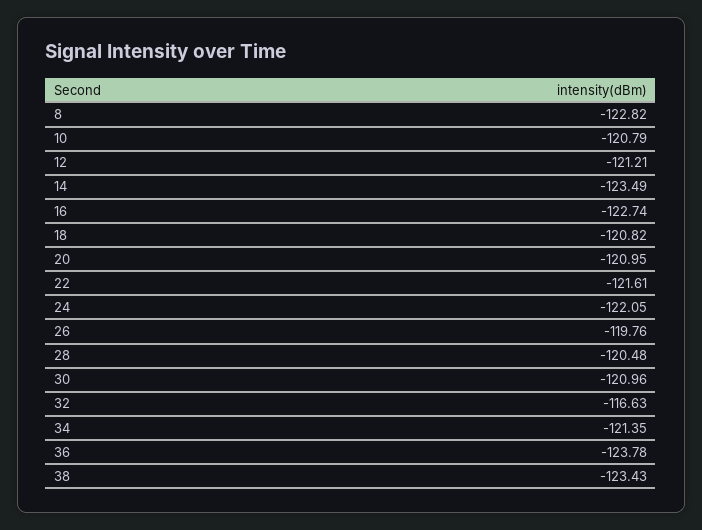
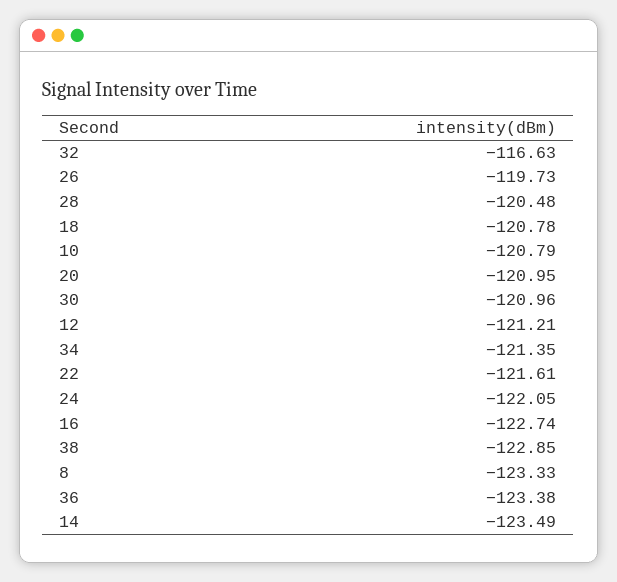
8: -122.82 -> -123.33
18: -120.82 -> -120.78
26: -119.76 -> -119.73
36: -123.78 -> -123.38
38: -123.43 -> -122.85

